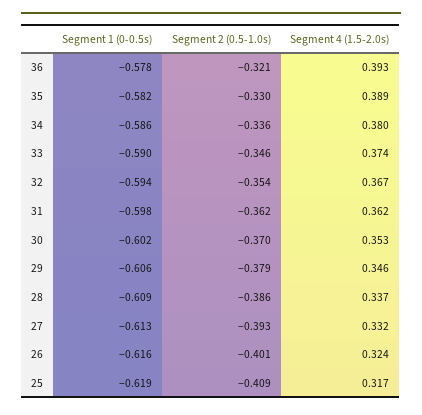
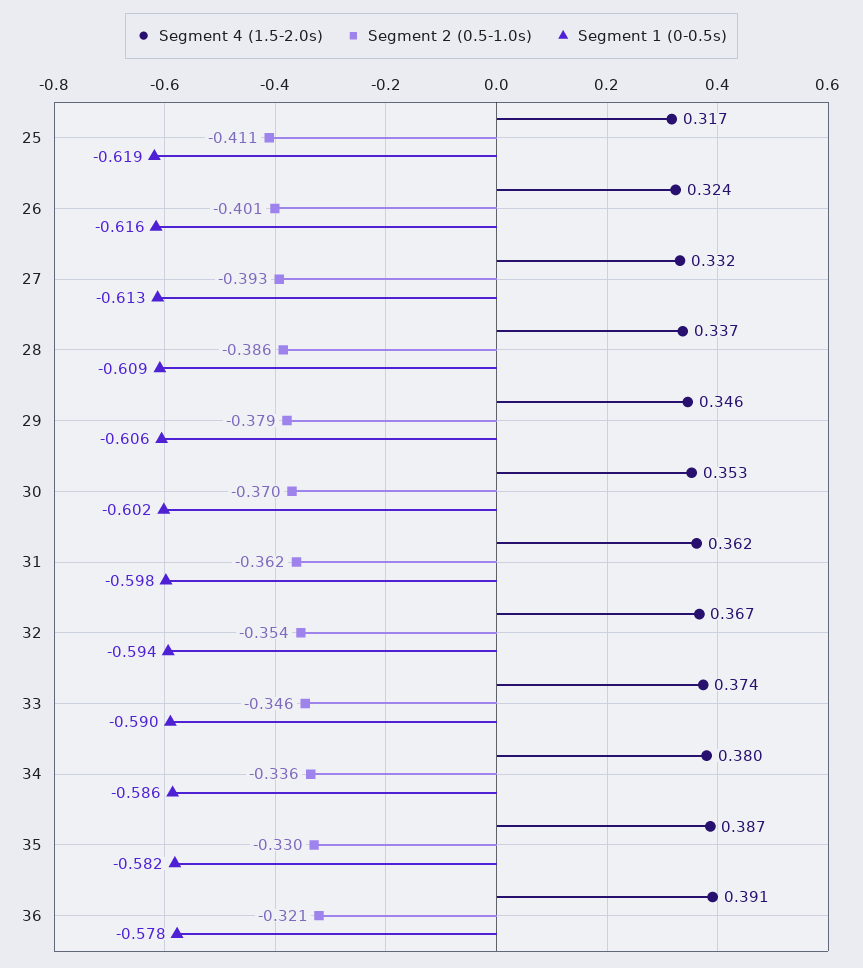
Segment 4 (1.5-2.0s), 36: 0.393 -> 0.391
Segment 4 (1.5-2.0s), 35: 0.389 -> 0.387
Segment 2 (0.5-1.0s), 25: -0.409 -> -0.411

